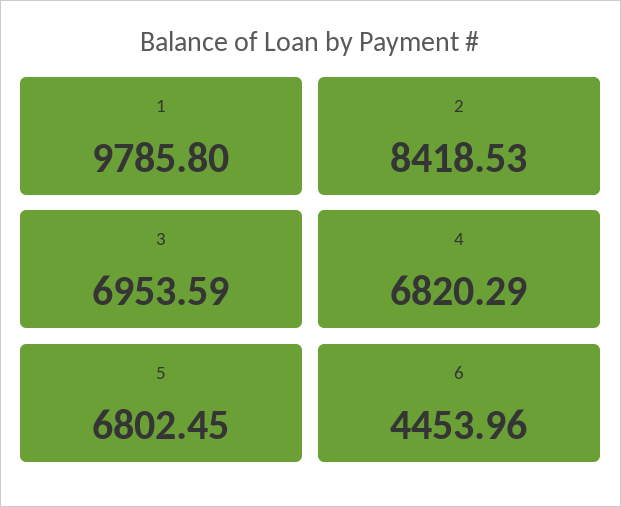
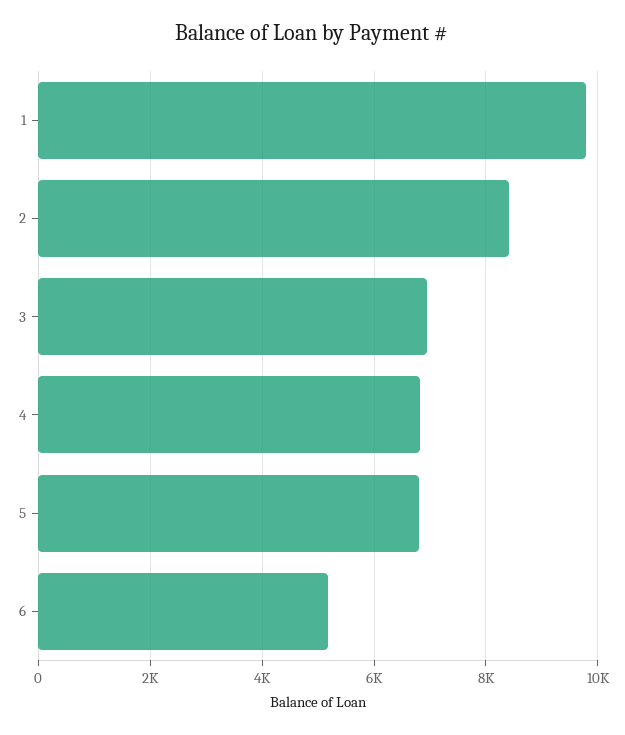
6: 4453.96 -> 5200

